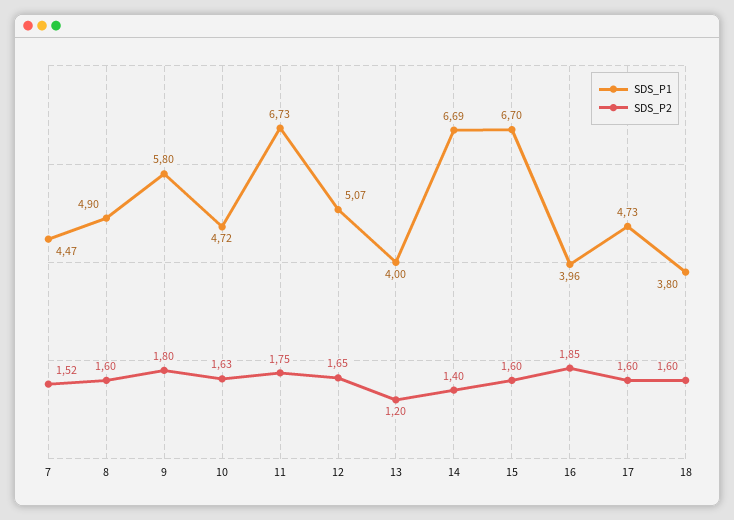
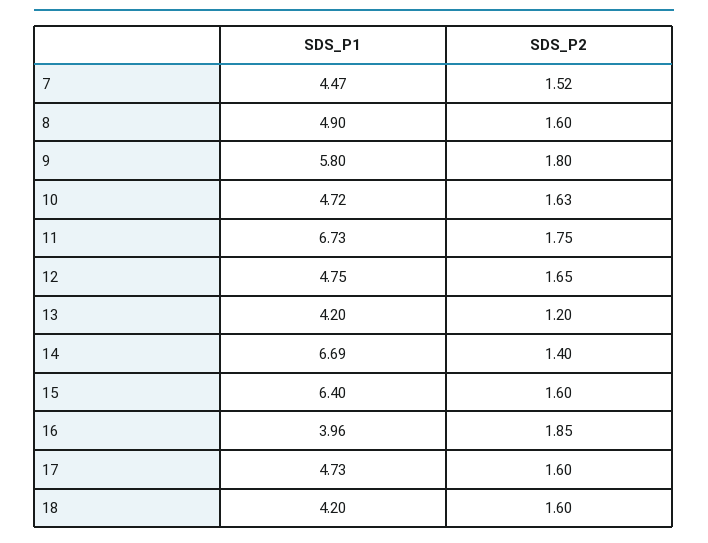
SDS_P1, 12: 5.07 -> 4.75
SDS_P1, 13: 4 -> 4.2
SDS_P1, 15: 6.7 -> 6.4
SDS_P1, 18: 3.8 -> 4.2

